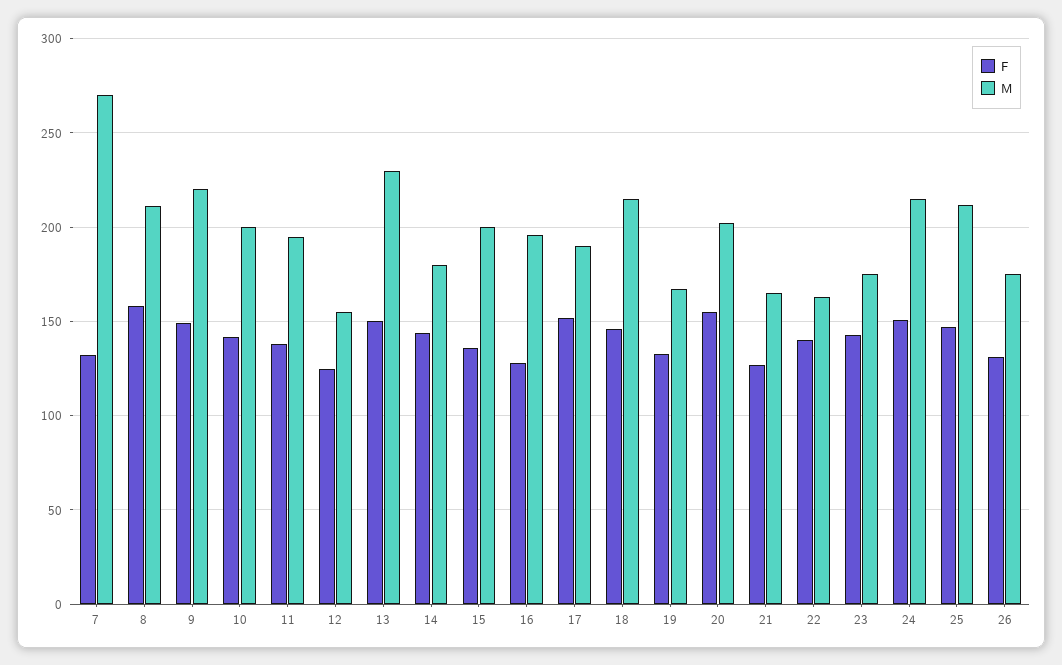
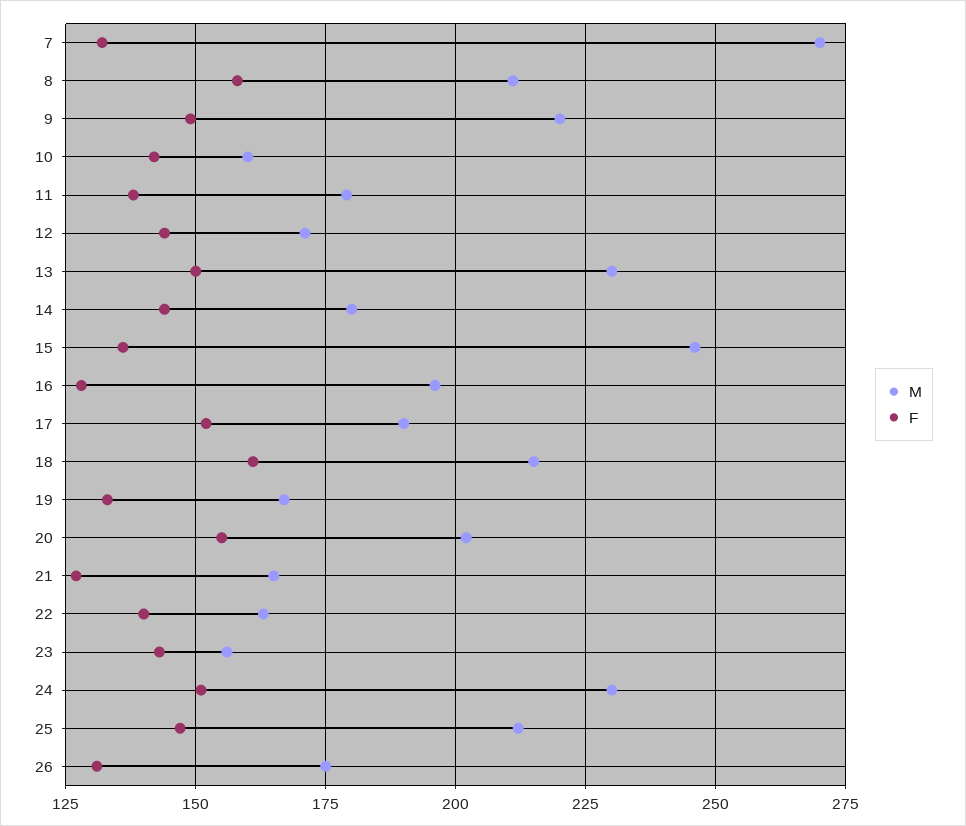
M, 10: 200 -> 160
M, 11: 195 -> 180
F, 12: 125 -> 145
M, 12: 155 -> 170
M, 15: 200 -> 245
F, 18: 145 -> 160
M, 23: 175 -> 155
M, 24: 215 -> 230

